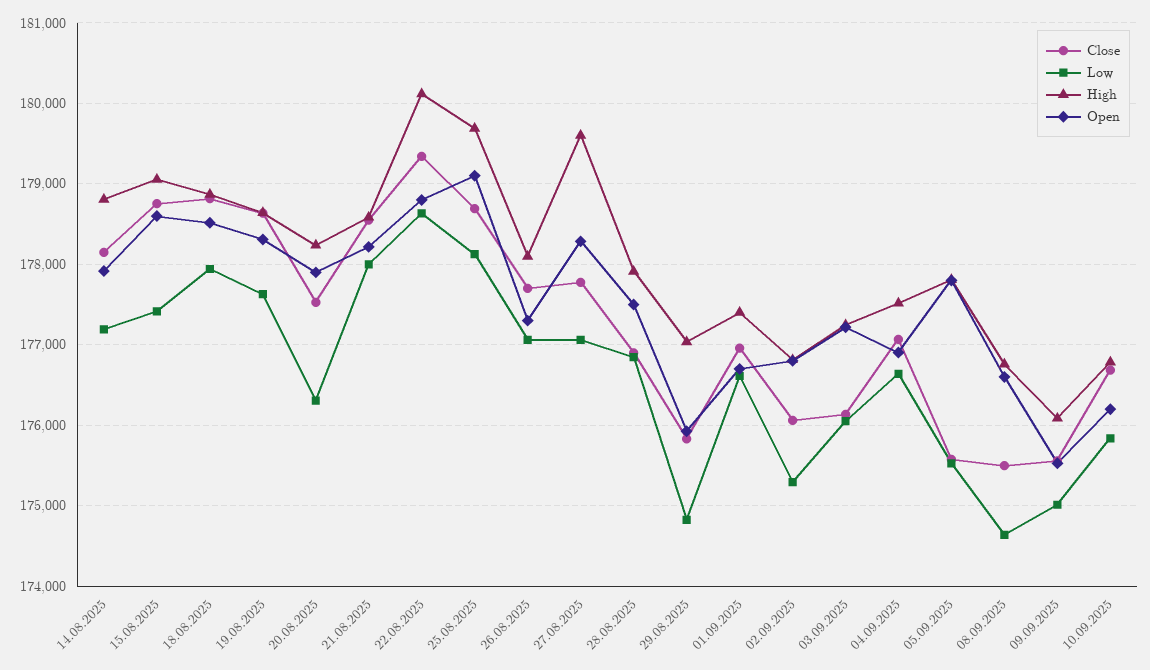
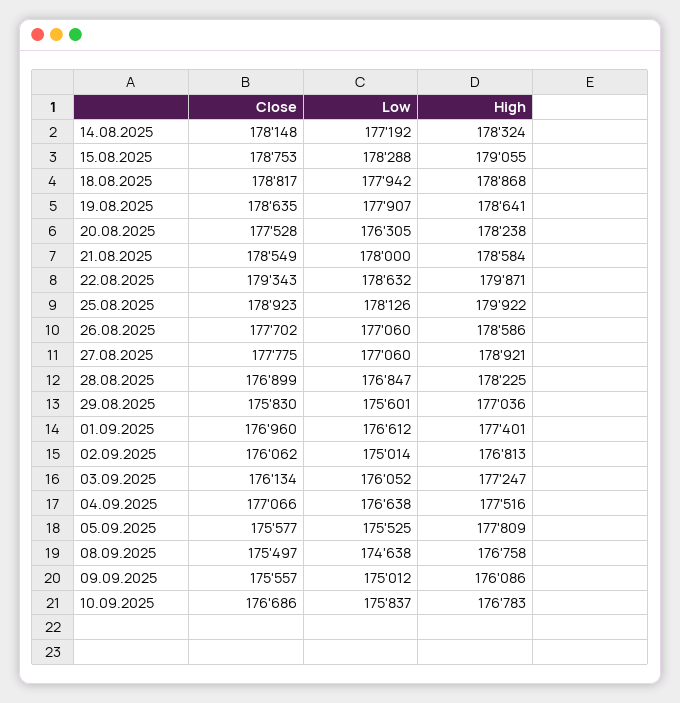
High, 14.08.2025: 178800 -> 178324
Open, 14.08.2025: 177900 -> none
Low, 15.08.2025: 177400 -> 178288
Open, 15.08.2025: 178600 -> none
Open, 18.08.2025: 178500 -> none
Low, 19.08.2025: 177600 -> 177907
Open, 19.08.2025: 178300 -> none
Open, 20.08.2025: 177900 -> none
Open, 21.08.2025: 178200 -> none
High, 22.08.2025: 180100 -> 179871
Open, 22.08.2025: 178800 -> none
Close, 25.08.2025: 178700 -> 178923
High, 25.08.2025: 179700 -> 179922
Open, 25.08.2025: 179100 -> none
High, 26.08.2025: 178100 -> 178586
Open, 26.08.2025: 177300 -> none
High, 27.08.2025: 179600 -> 178921
Open, 27.08.2025: 178300 -> none
High, 28.08.2025: 177900 -> 178225
Open, 28.08.2025: 177500 -> none
Low, 29.08.2025: 174800 -> 175601
Open, 29.08.2025: 175900 -> none
Open, 01.09.2025: 176700 -> none
Low, 02.09.2025: 175300 -> 175014
Open, 02.09.2025: 176800 -> none
Open, 03.09.2025: 177200 -> none
Open, 04.09.2025: 176900 -> none
Open, 05.09.2025: 177800 -> none
Open, 08.09.2025: 176600 -> none
Open, 09.09.2025: 175500 -> none
Open, 10.09.2025: 176200 -> none

